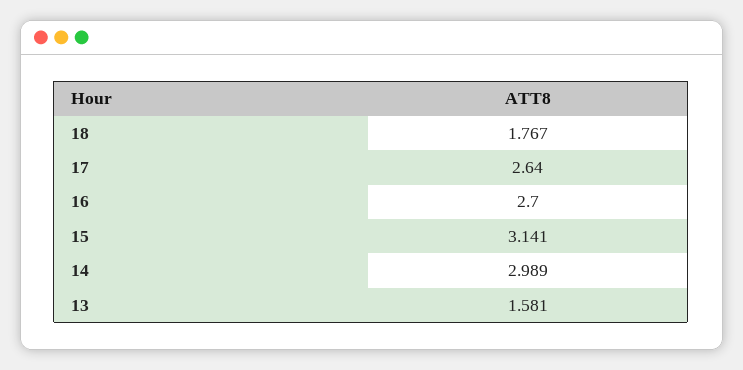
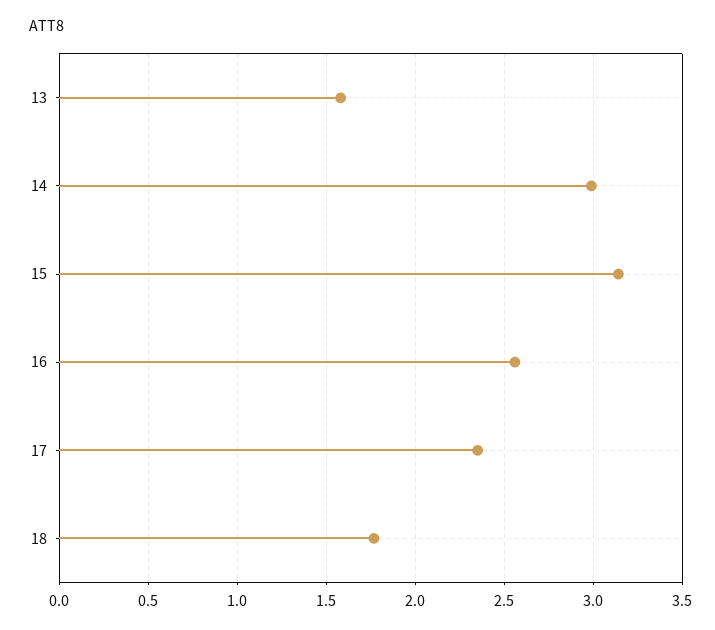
17: 2.64 -> 2.35
16: 2.7 -> 2.55

